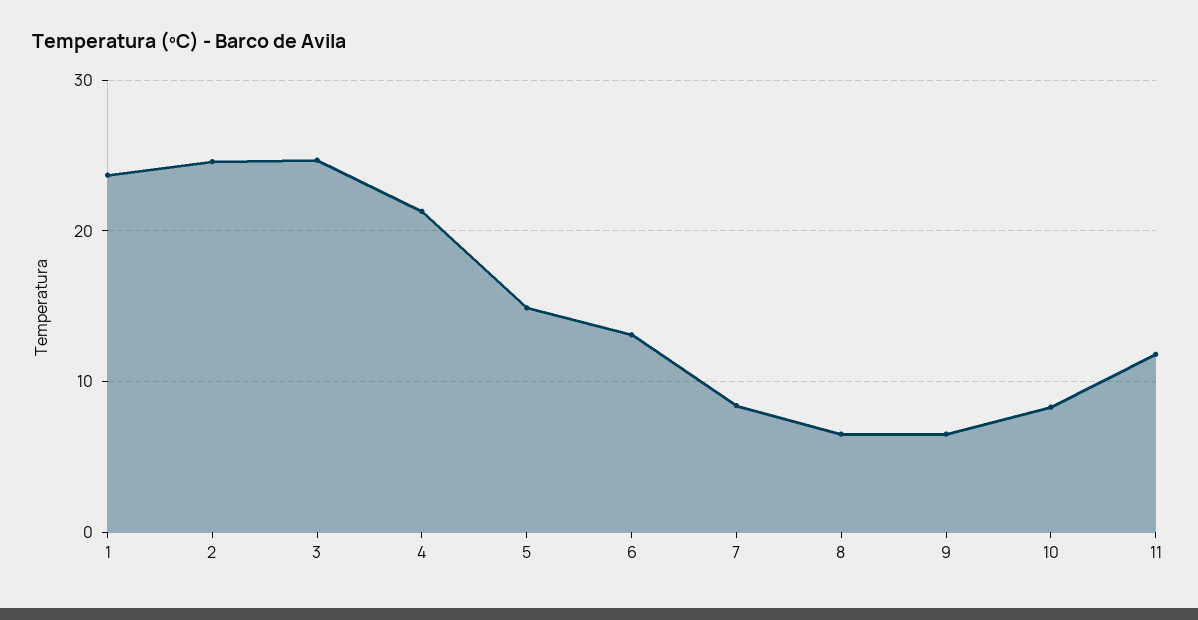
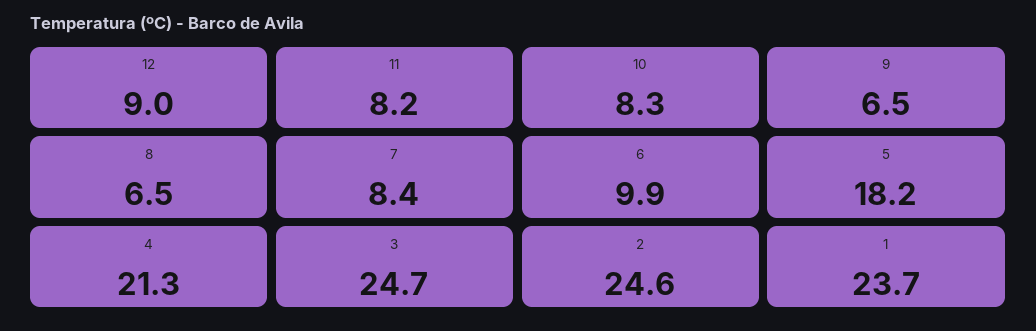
5: 15 -> 18.2
6: 13 -> 9.9
11: 12 -> 8.2
12: none -> 9

